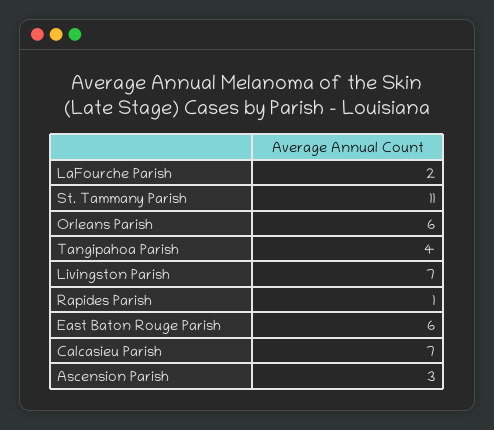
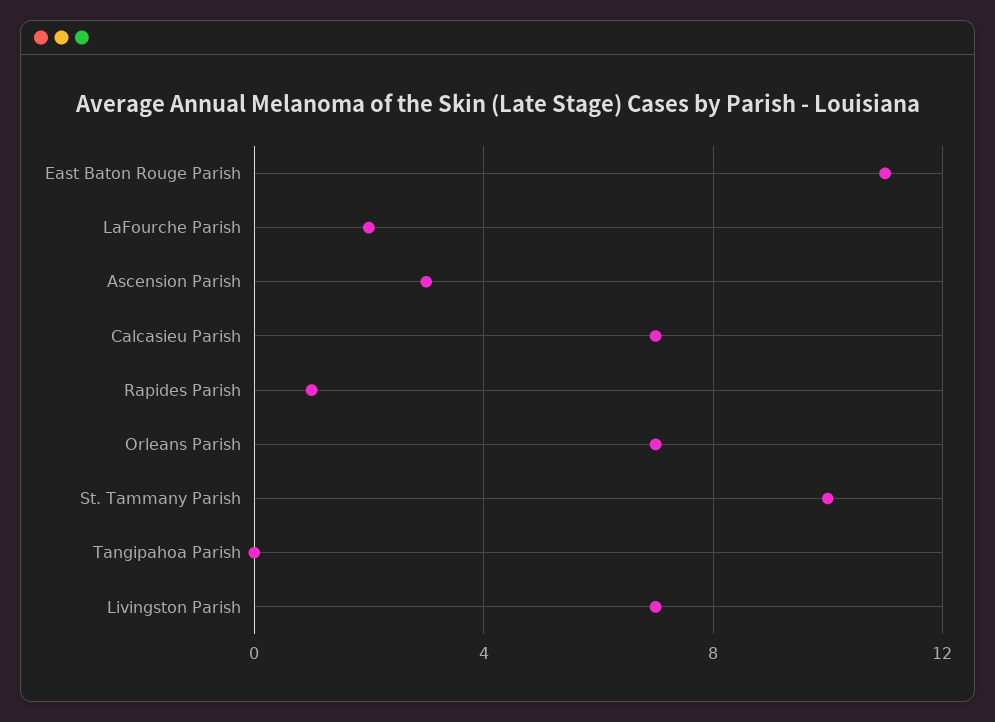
St. Tammany Parish: 11 -> 10
Orleans Parish: 6 -> 7
Tangipahoa Parish: 4 -> 0
East Baton Rouge Parish: 6 -> 11

